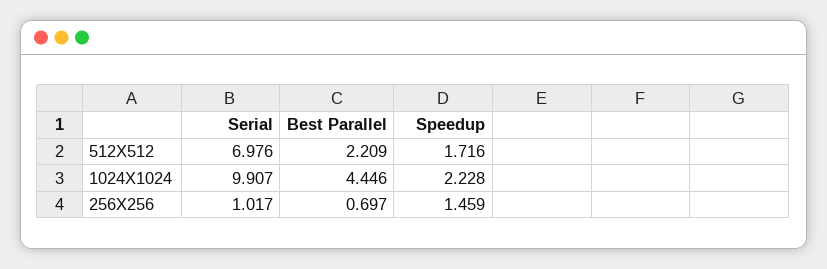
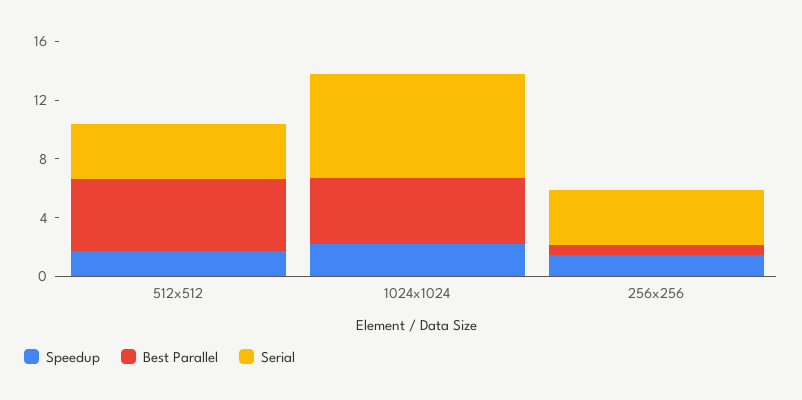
Serial, 512X512: 6.976 -> 4
Best Parallel, 512X512: 2.209 -> 5
Serial, 1024X1024: 9.907 -> 7
Serial, 256X256: 1.017 -> 4

